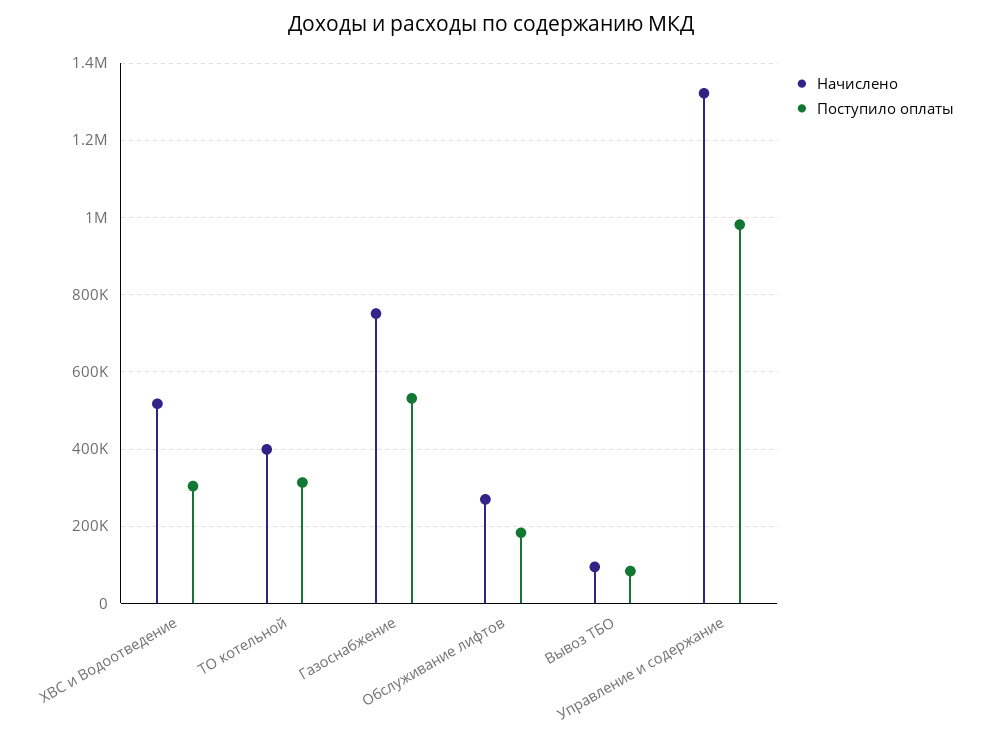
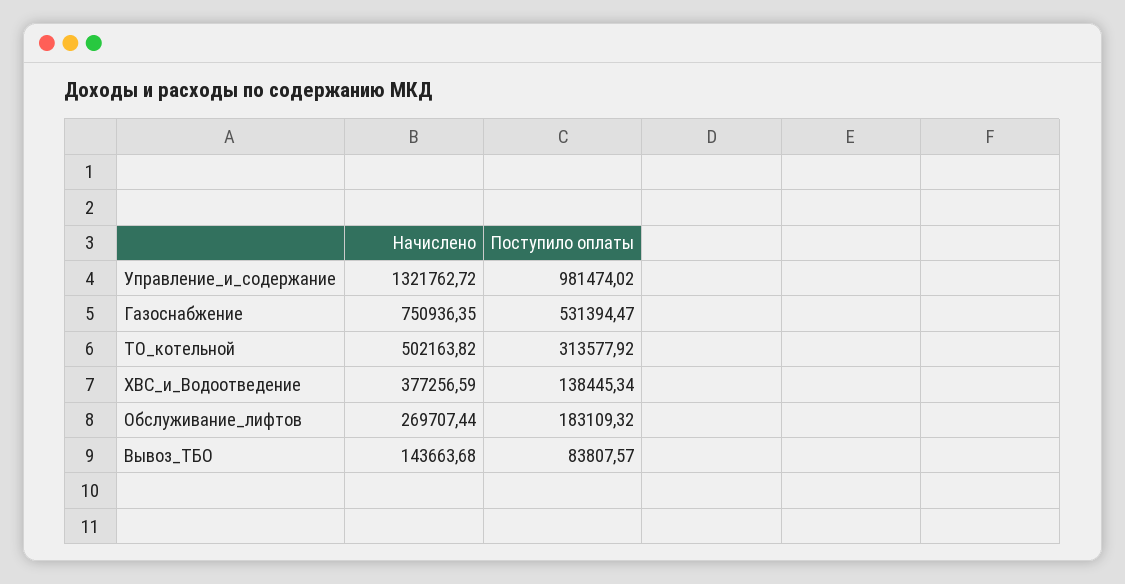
Начислено, ХВС и Водоотведение: 520000 -> 377256.59
Поступило оплаты, ХВС и Водоотведение: 300000 -> 138445.34
Начислено, ТО котельной: 400000 -> 502163.82
Начислено, Вывоз ТБО: 100000 -> 143663.68

